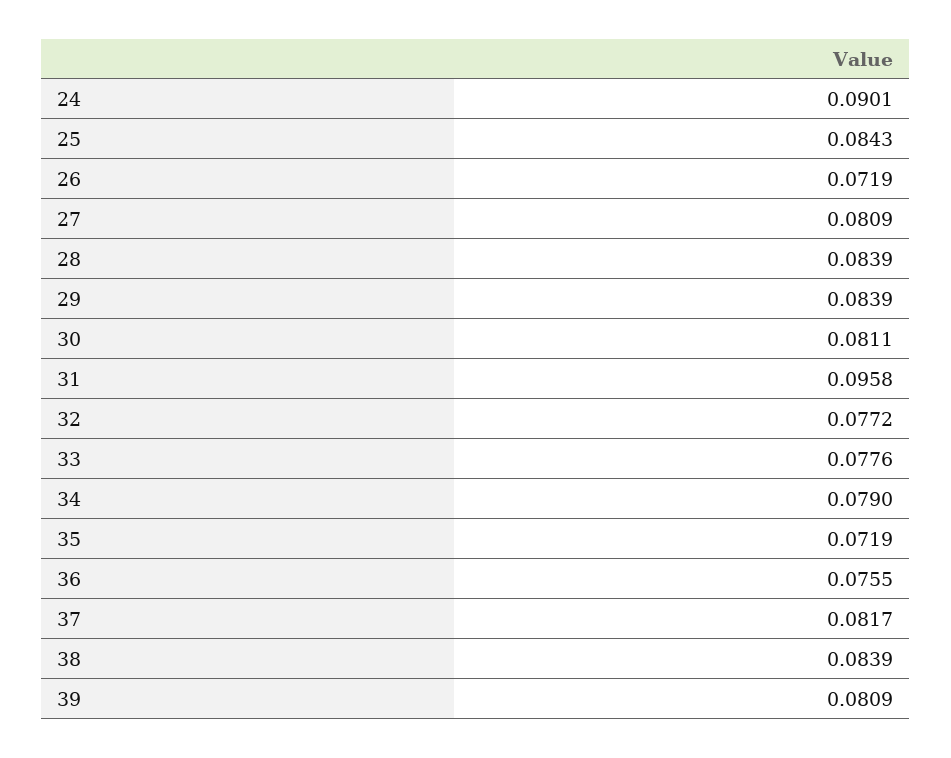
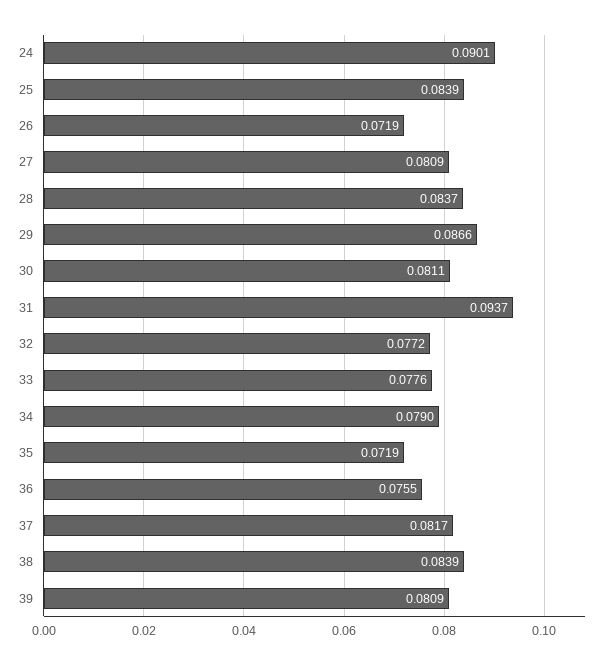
25: 0.0843 -> 0.0839
28: 0.0839 -> 0.0837
29: 0.0839 -> 0.0866
31: 0.0958 -> 0.0937

